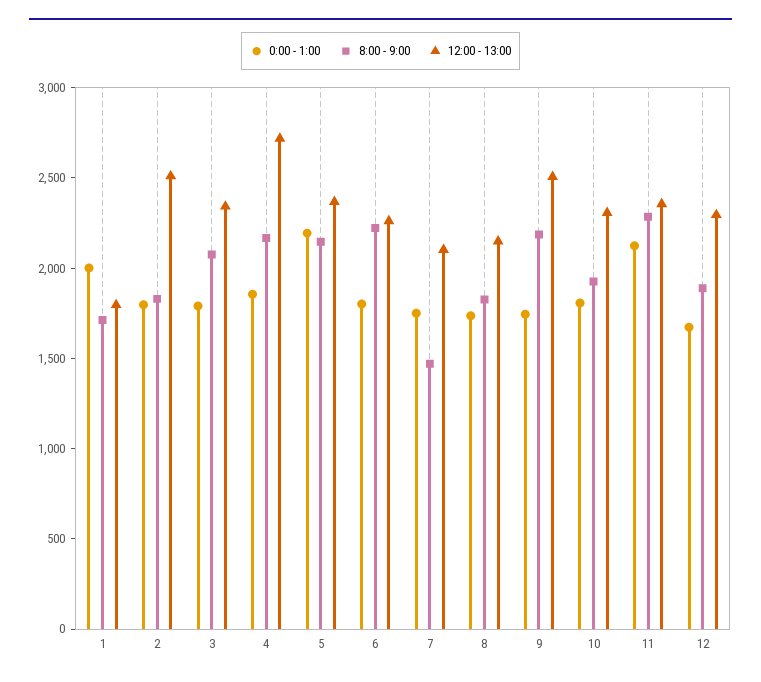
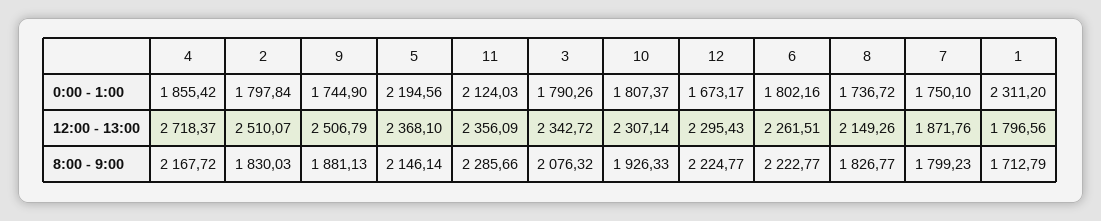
0:00 - 1:00, 1: 2000 -> 2311.2
8:00 - 9:00, 7: 1500 -> 1799.23
12:00 - 13:00, 7: 2100 -> 1871.76
8:00 - 9:00, 9: 2200 -> 1881.13
8:00 - 9:00, 12: 1900 -> 2224.77

